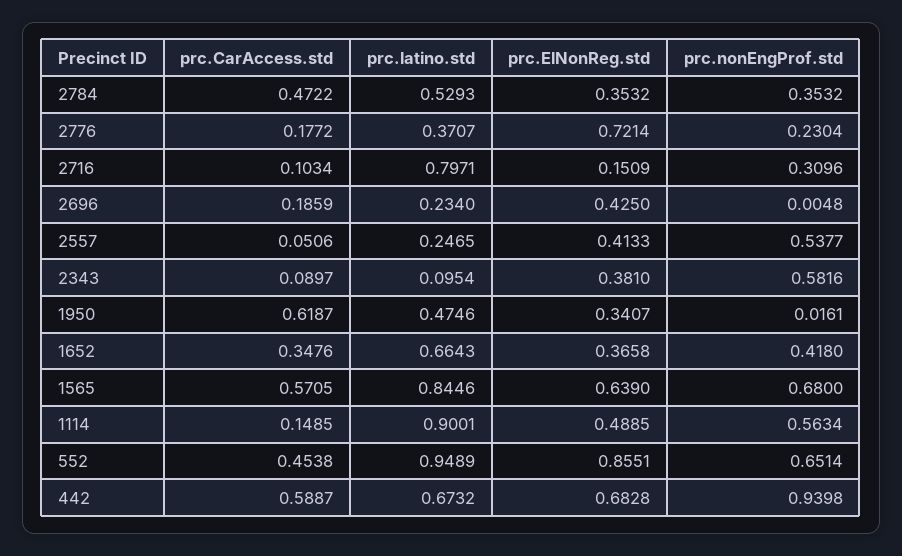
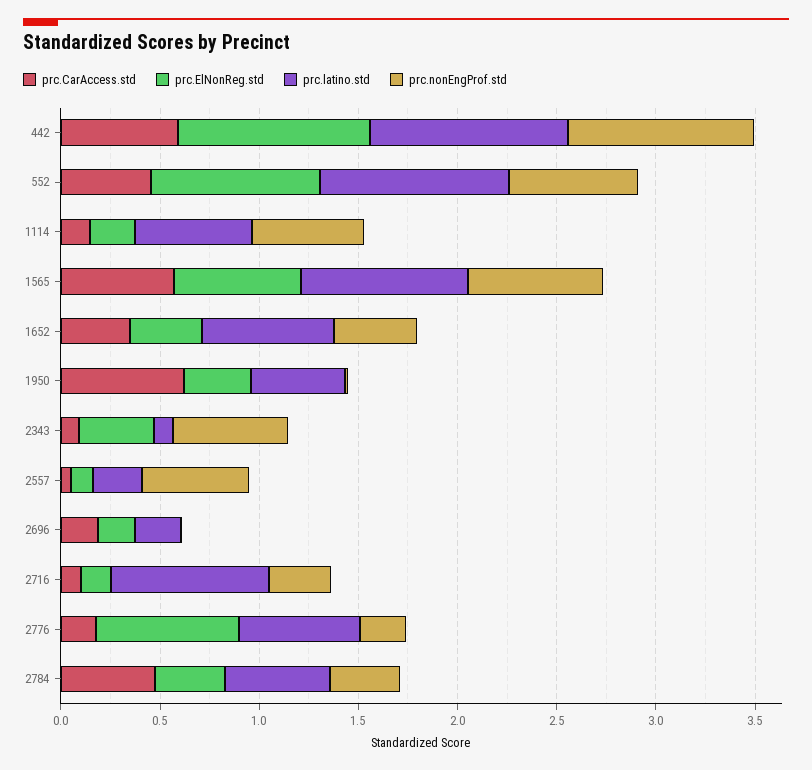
prc.latino.std, 2776: 0.3707 -> 0.6
prc.ElNonReg.std, 2696: 0.425 -> 0.2
prc.ElNonReg.std, 2557: 0.4133 -> 0.1
prc.latino.std, 1114: 0.9001 -> 0.6
prc.ElNonReg.std, 1114: 0.4885 -> 0.2
prc.latino.std, 442: 0.6732 -> 1
prc.ElNonReg.std, 442: 0.6828 -> 1

